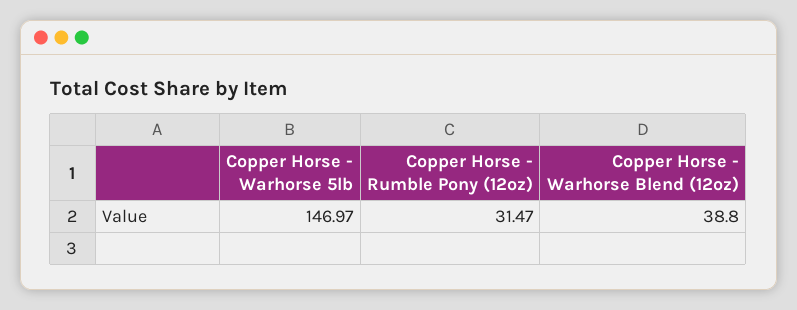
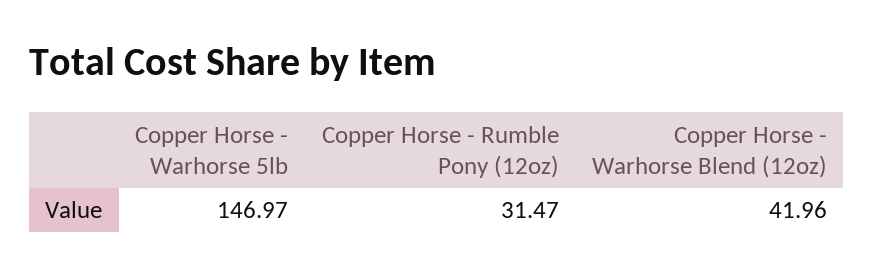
Copper Horse - Warhorse Blend (12oz): 38.8 -> 41.96

